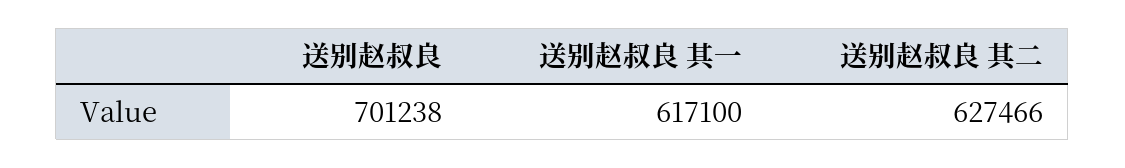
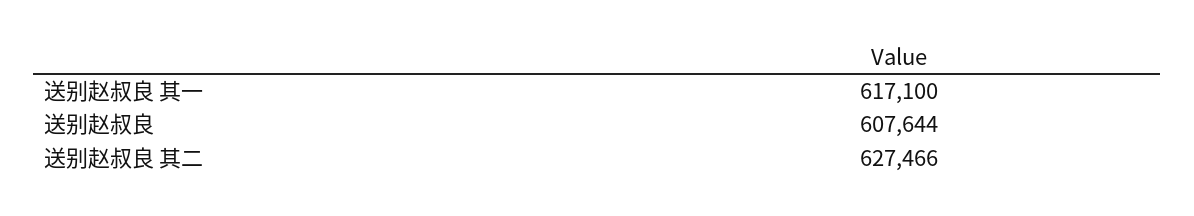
送别赵叔良: 701238 -> 607644

